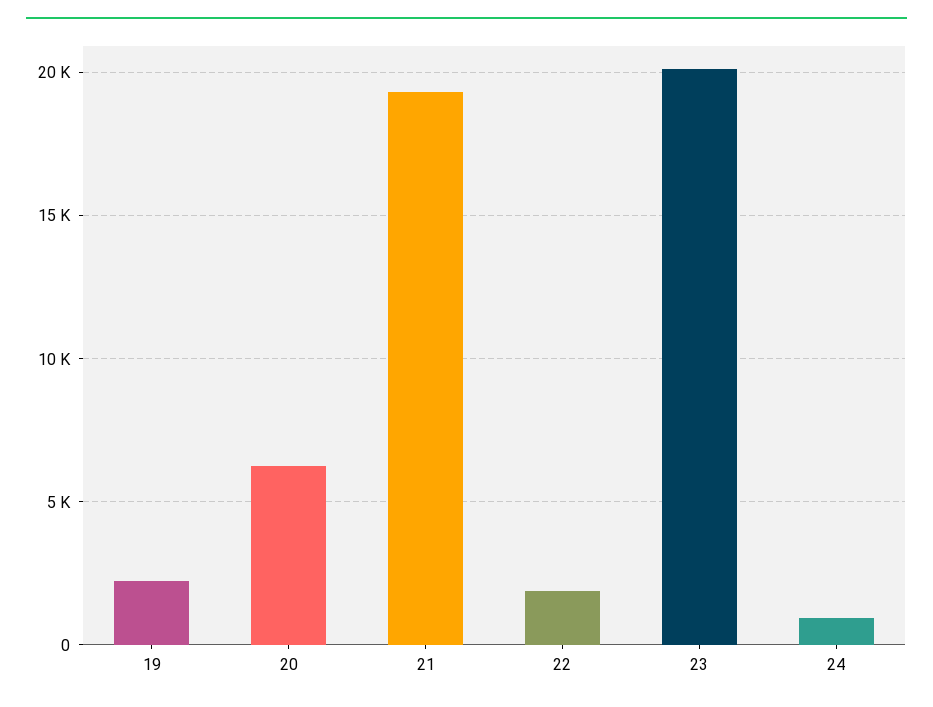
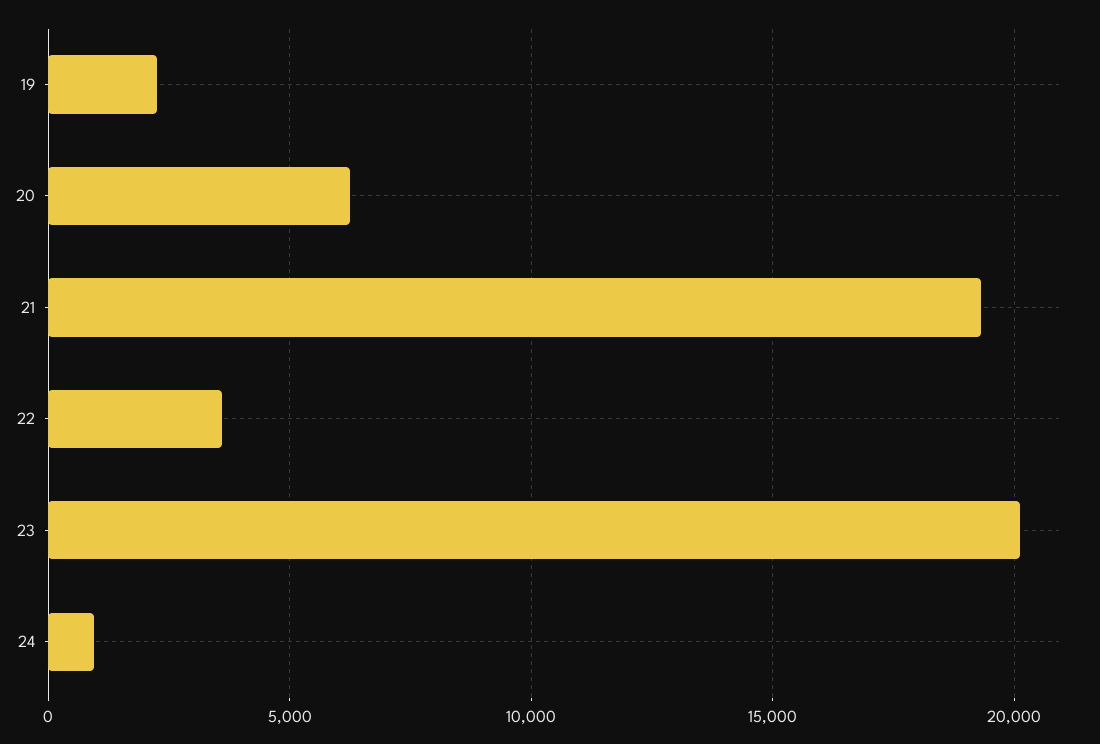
22: 2000 -> 3500

